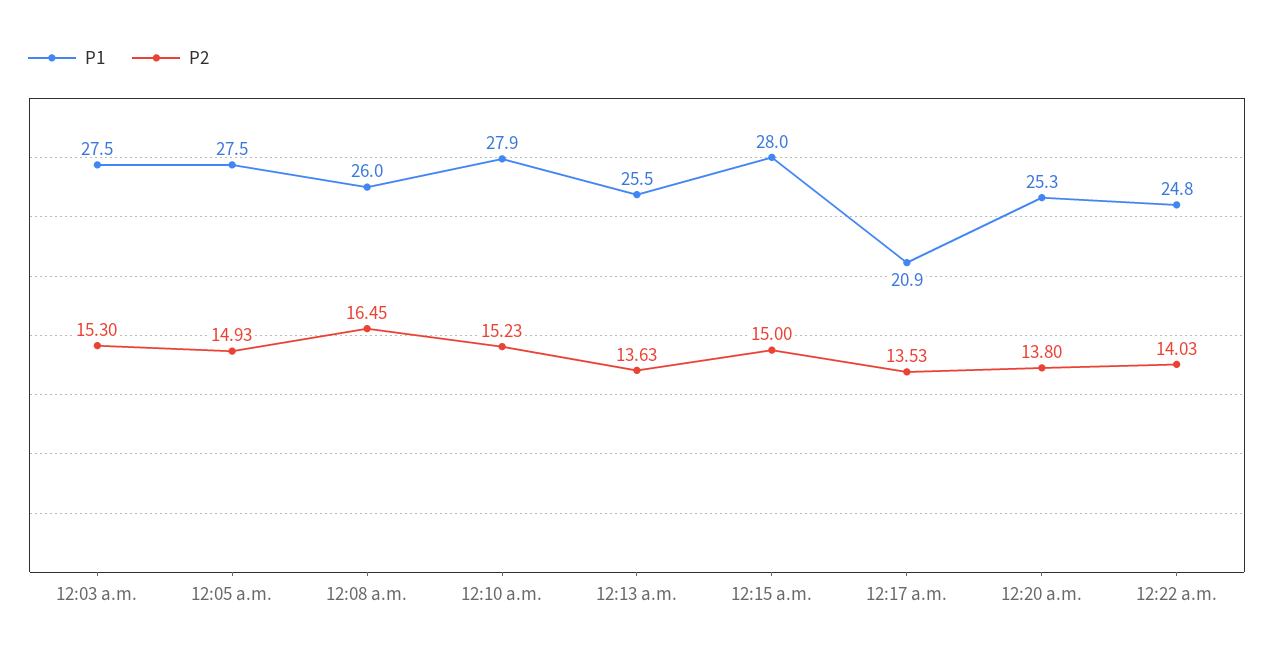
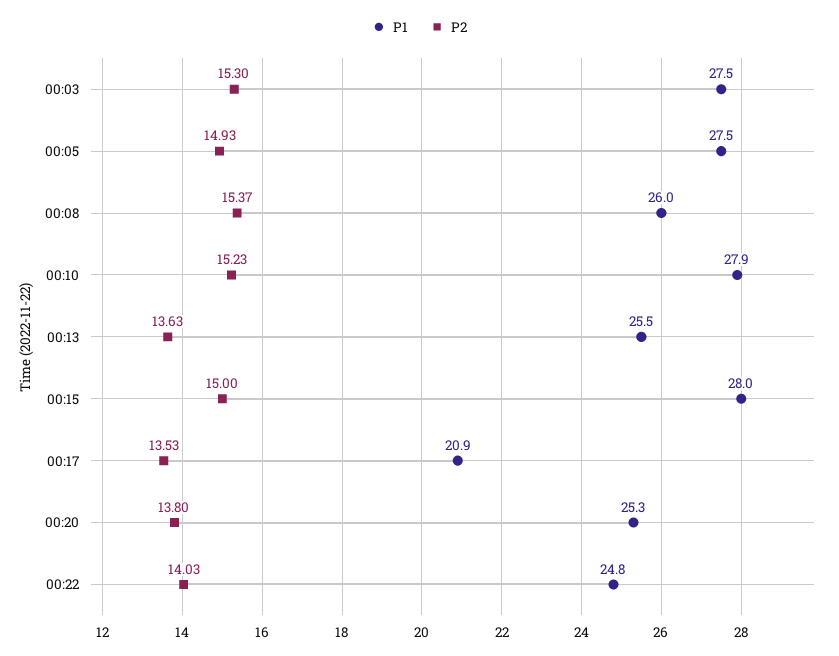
P2, 12:08 a.m.: 16.45 -> 15.37

